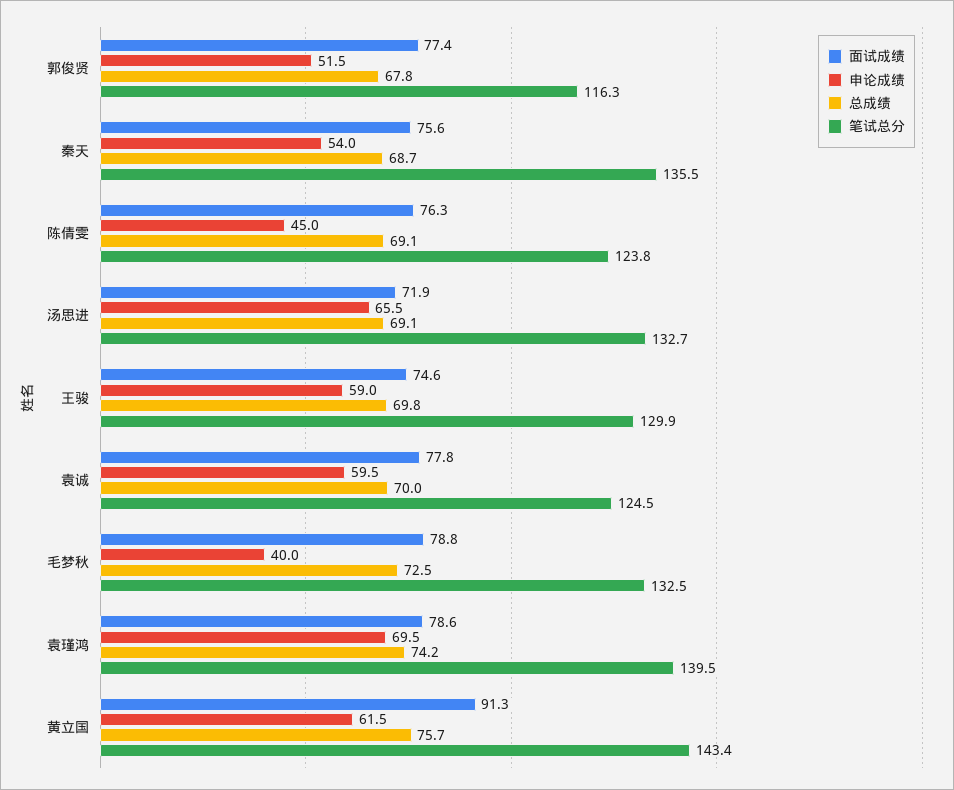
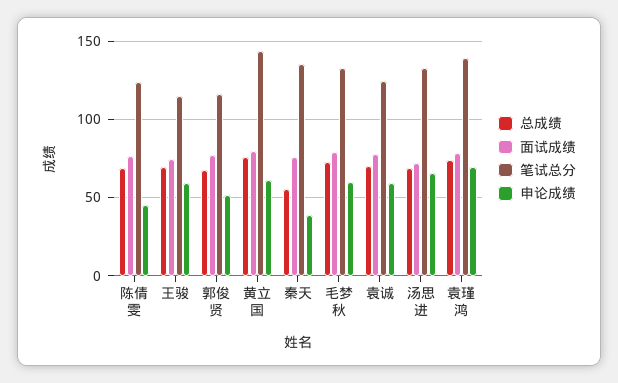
申论成绩, 秦天: 54 -> 40
总成绩, 秦天: 68.7 -> 55
笔试总分, 王骏: 129.9 -> 115
申论成绩, 毛梦秋: 40 -> 60
面试成绩, 黄立国: 91.3 -> 80

